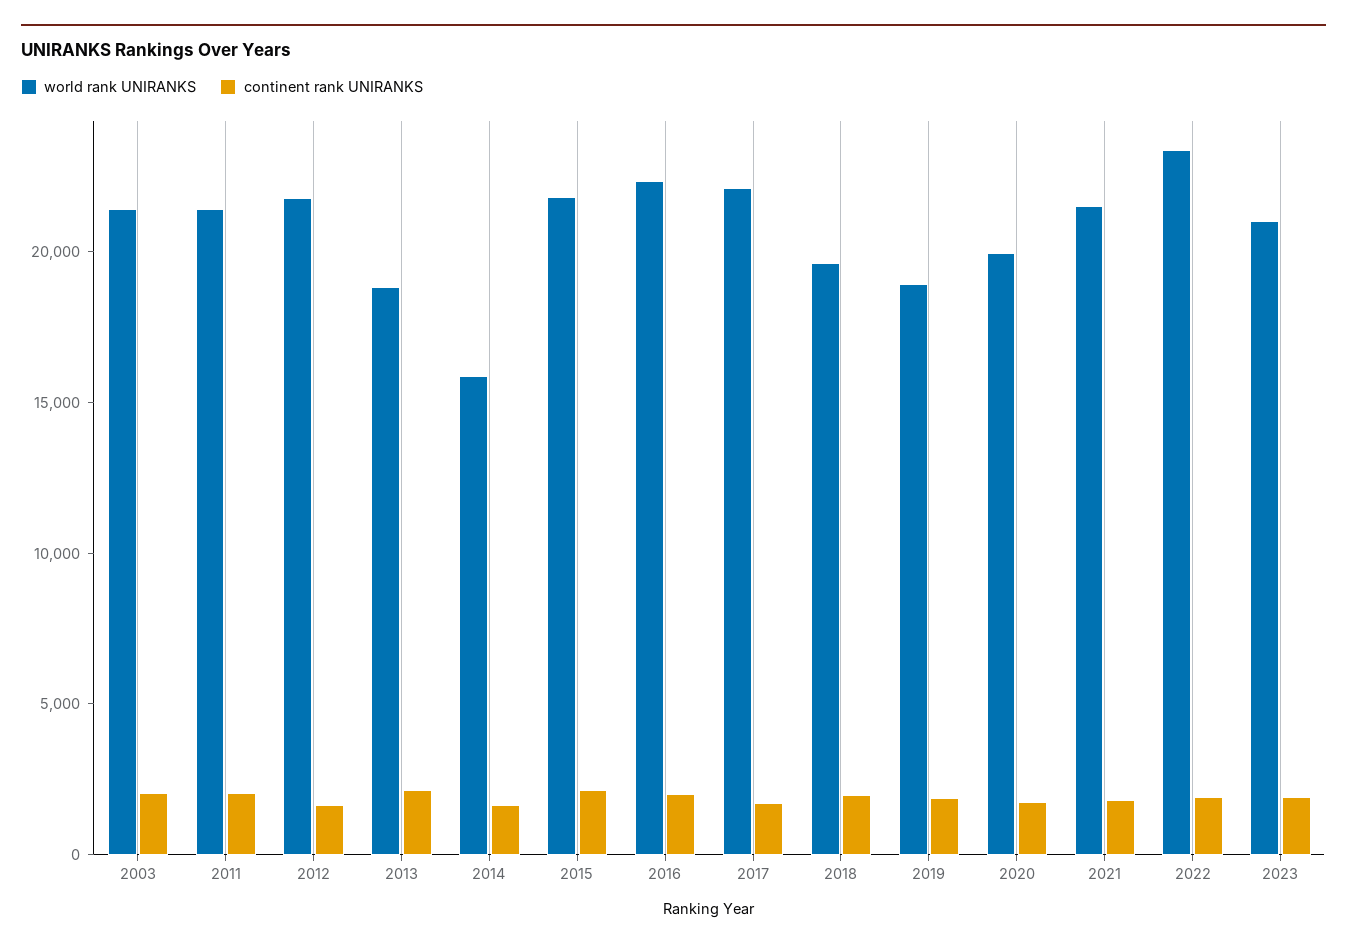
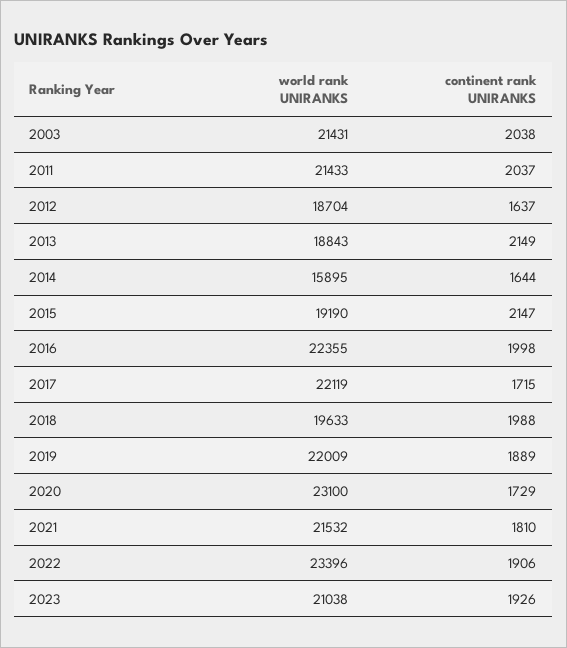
world rank UNIRANKS, 2012: 22000 -> 18704
world rank UNIRANKS, 2015: 22000 -> 19190
world rank UNIRANKS, 2019: 19000 -> 22009
world rank UNIRANKS, 2020: 20000 -> 23100

